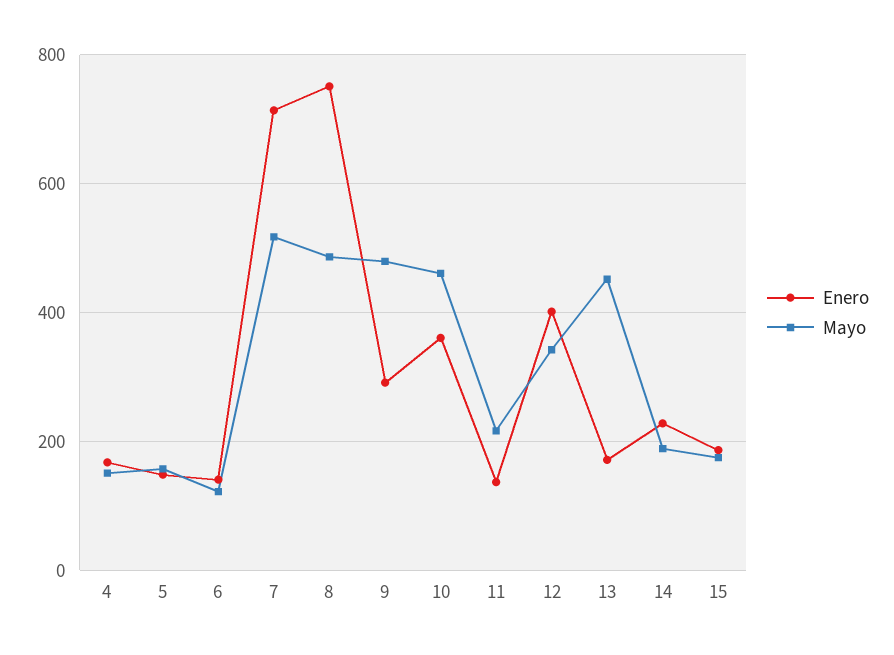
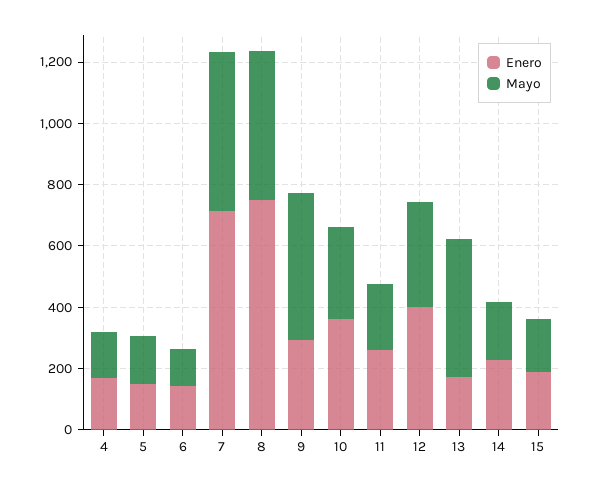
Mayo, 10: 460 -> 300
Enero, 11: 140 -> 250

